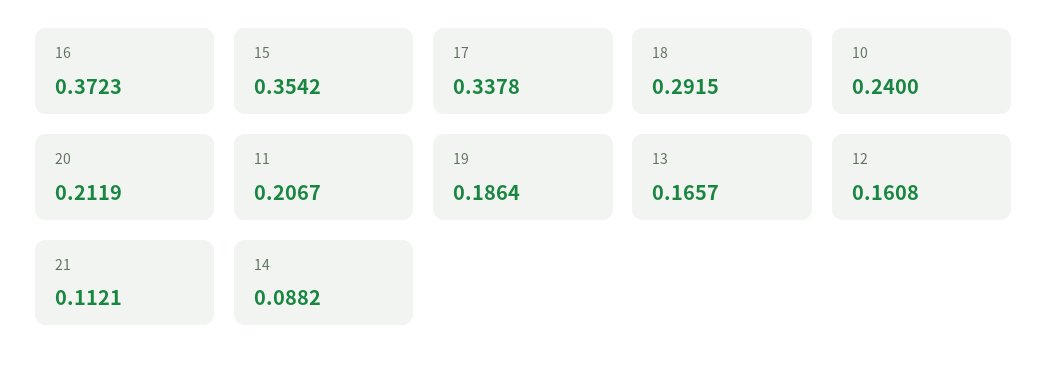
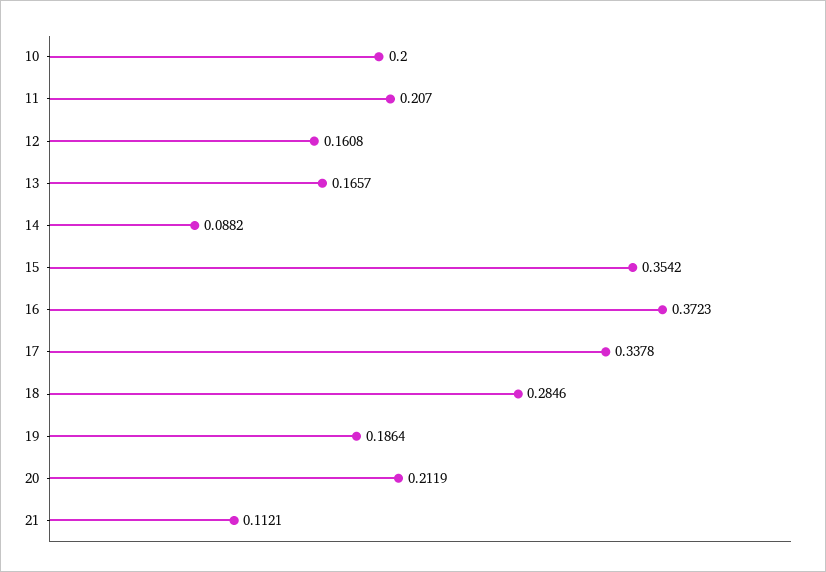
18: 0.2915 -> 0.2846
10: 0.24 -> 0.2
11: 0.2067 -> 0.207

